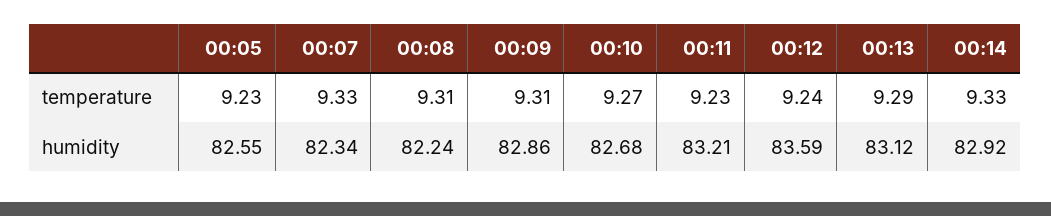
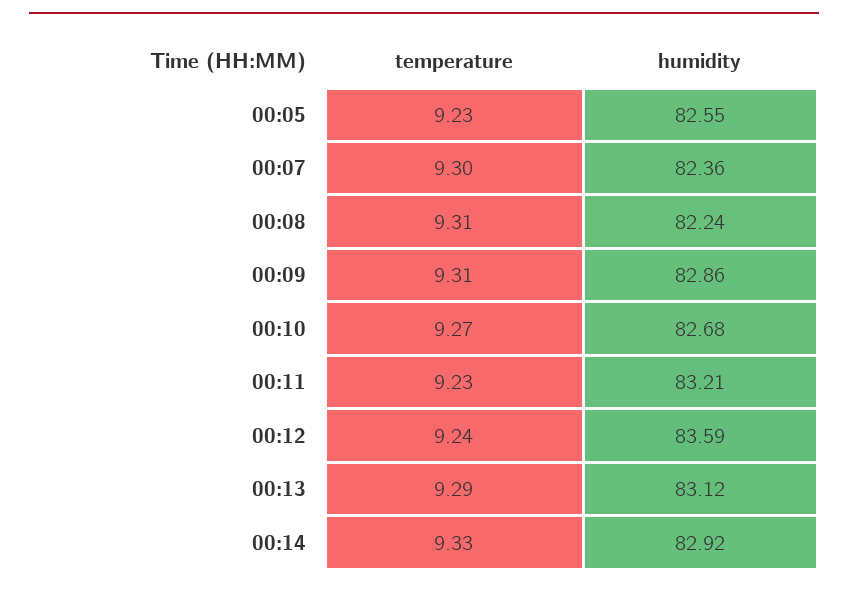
00:07, temperature: 9.33 -> 9.3
00:07, humidity: 82.34 -> 82.36

